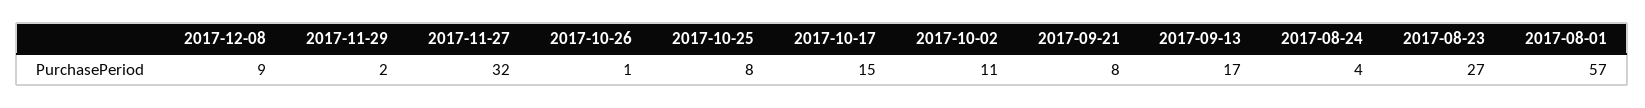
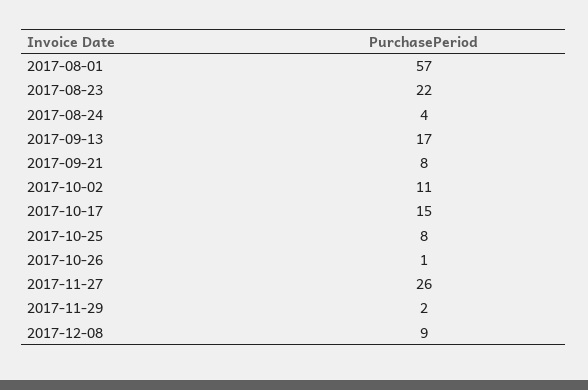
2017-11-27: 32 -> 26
2017-08-23: 27 -> 22

